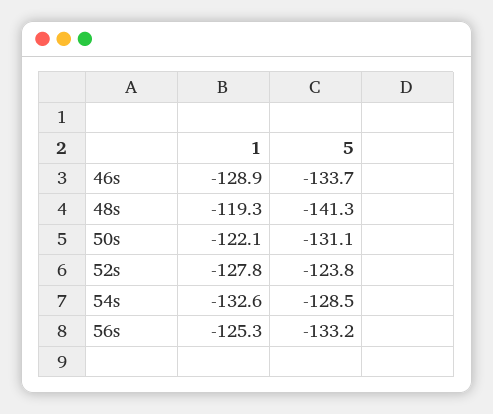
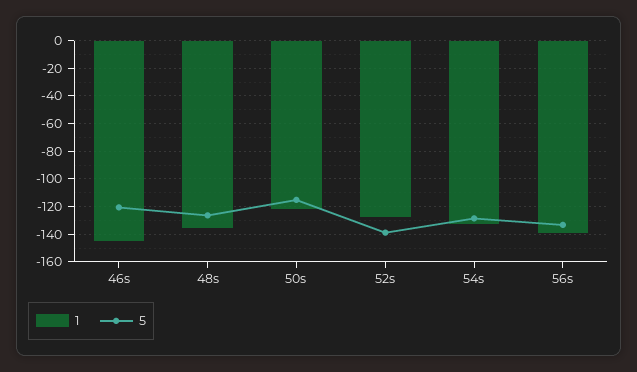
1, 46s: -128.9 -> -145
5, 46s: -133.7 -> -120
1, 48s: -119.3 -> -135
5, 48s: -141.3 -> -125
5, 50s: -131.1 -> -115
5, 52s: -123.8 -> -140
1, 56s: -125.3 -> -140

